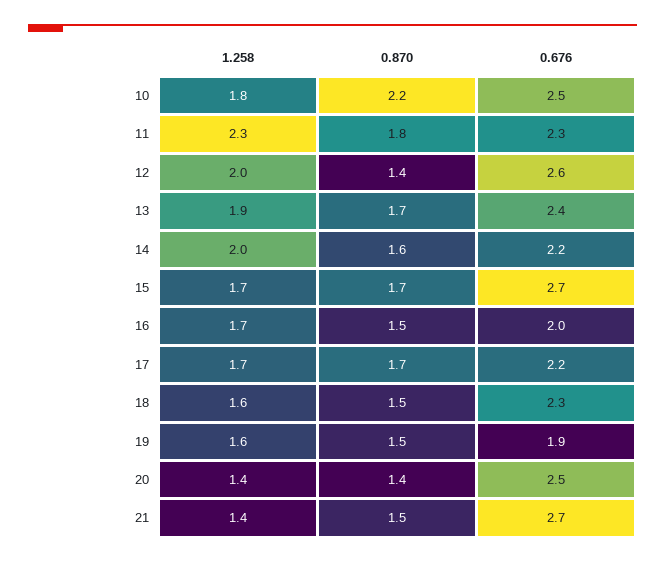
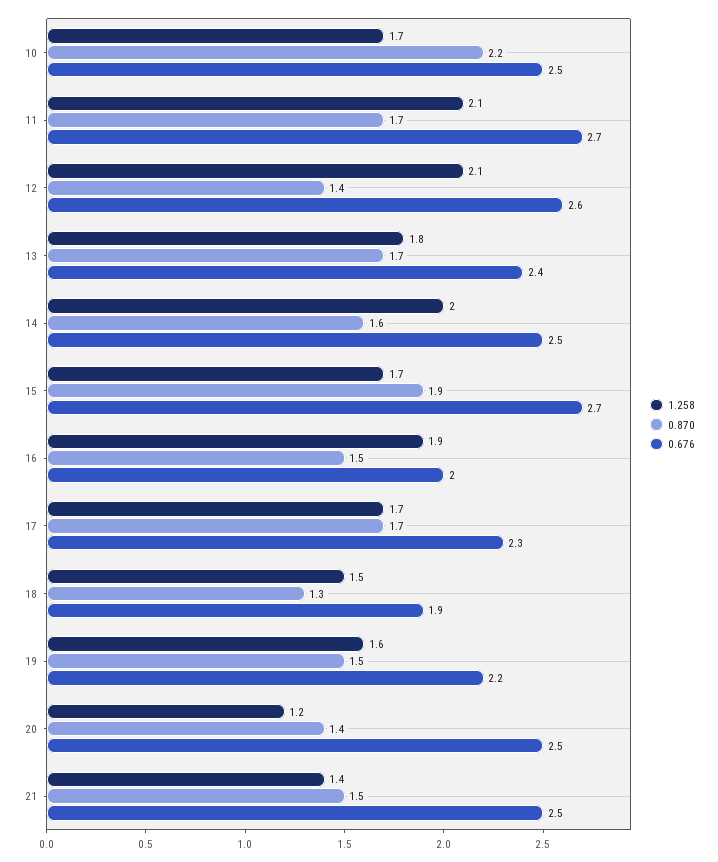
1.258, 10: 1.8 -> 1.7
1.258, 11: 2.3 -> 2.1
0.870, 11: 1.8 -> 1.7
0.676, 11: 2.3 -> 2.7
1.258, 12: 2 -> 2.1
1.258, 13: 1.9 -> 1.8
0.676, 14: 2.2 -> 2.5
0.870, 15: 1.7 -> 1.9
1.258, 16: 1.7 -> 1.9
0.676, 17: 2.2 -> 2.3
1.258, 18: 1.6 -> 1.5
0.870, 18: 1.5 -> 1.3
0.676, 18: 2.3 -> 1.9
0.676, 19: 1.9 -> 2.2
1.258, 20: 1.4 -> 1.2
0.676, 21: 2.7 -> 2.5

